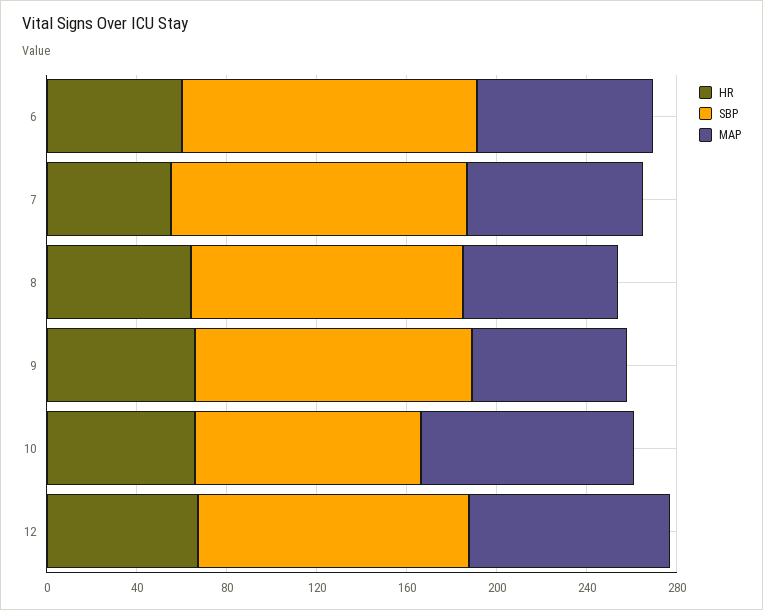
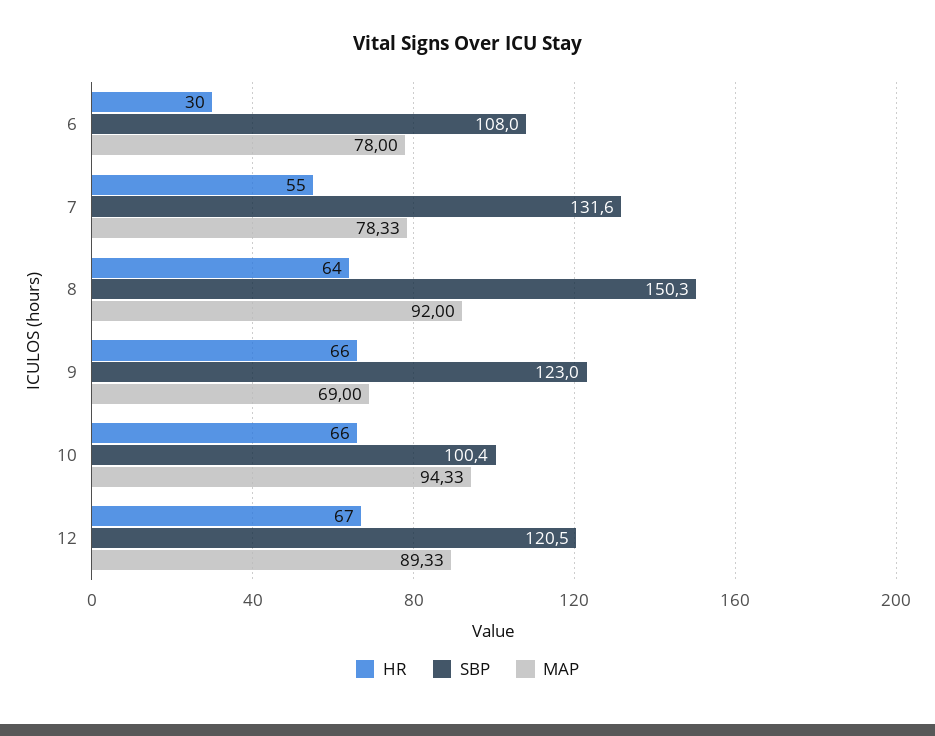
HR, 6: 60 -> 30
SBP, 6: 130 -> 108
SBP, 8: 120 -> 150.3
MAP, 8: 70 -> 92

